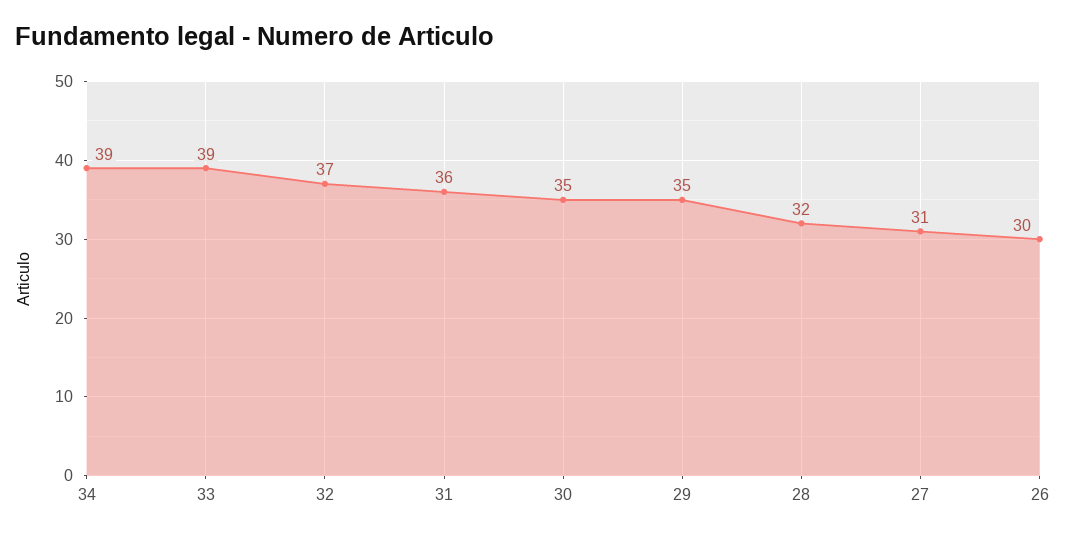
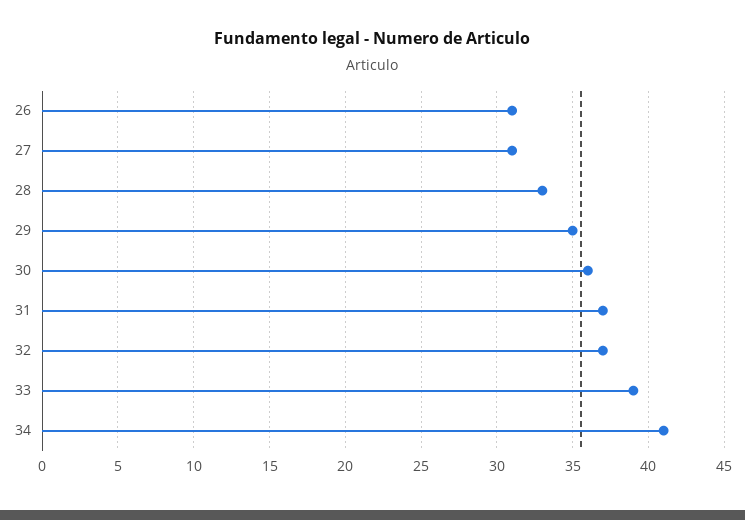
34: 39 -> 41
31: 36 -> 37
30: 35 -> 36
28: 32 -> 33
26: 30 -> 31

